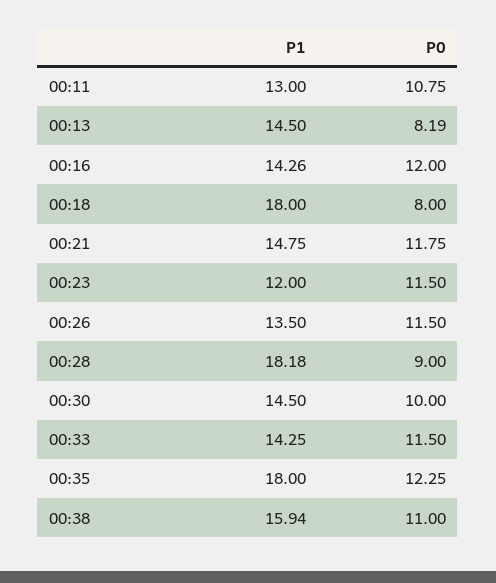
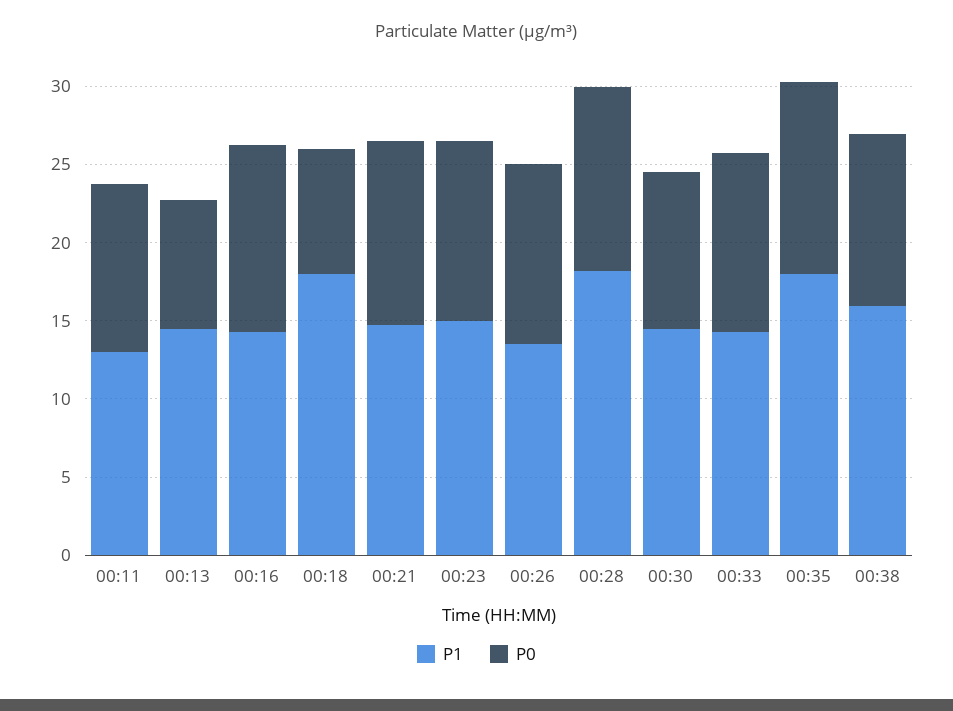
P1, 00:23: 12 -> 15
P0, 00:28: 9 -> 12

